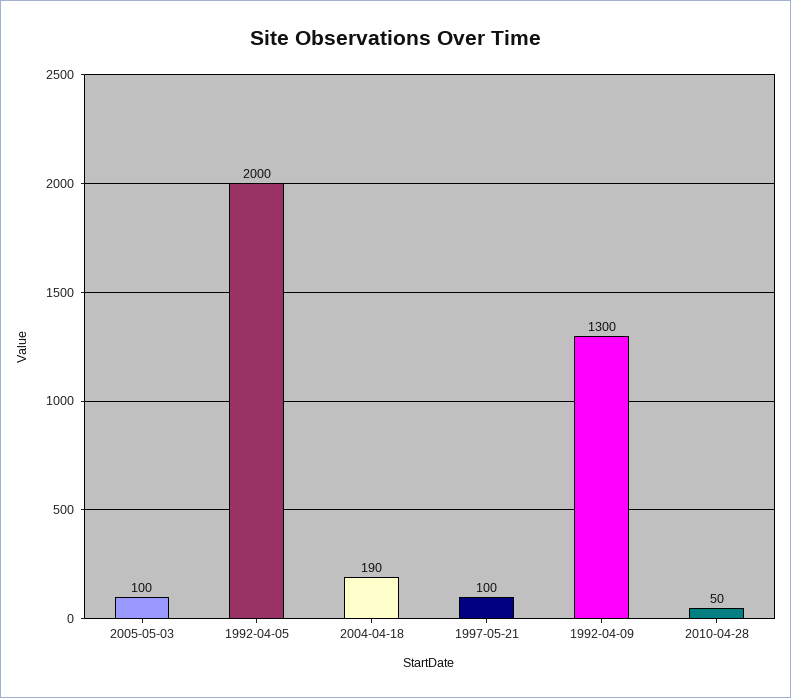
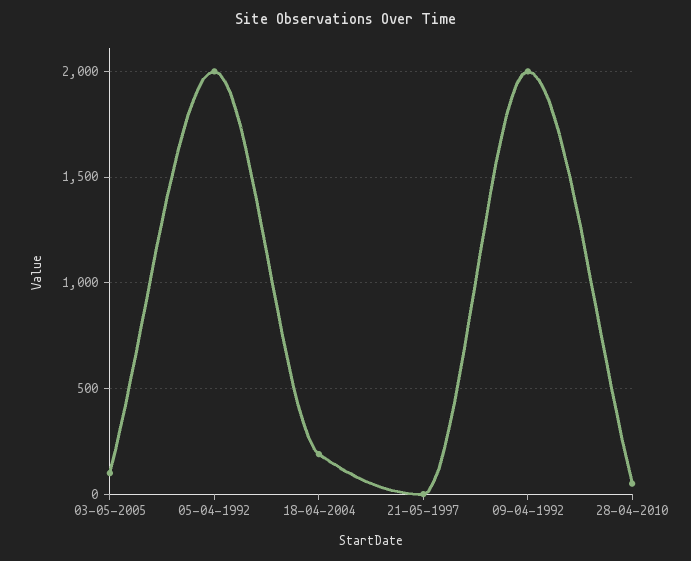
1997-05-21: 100 -> 0
1992-04-09: 1300 -> 2000

